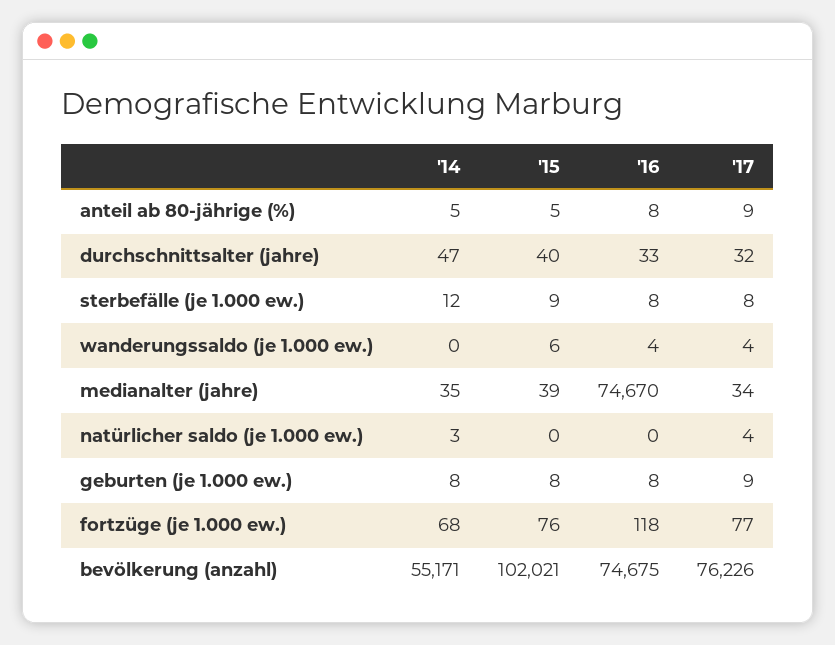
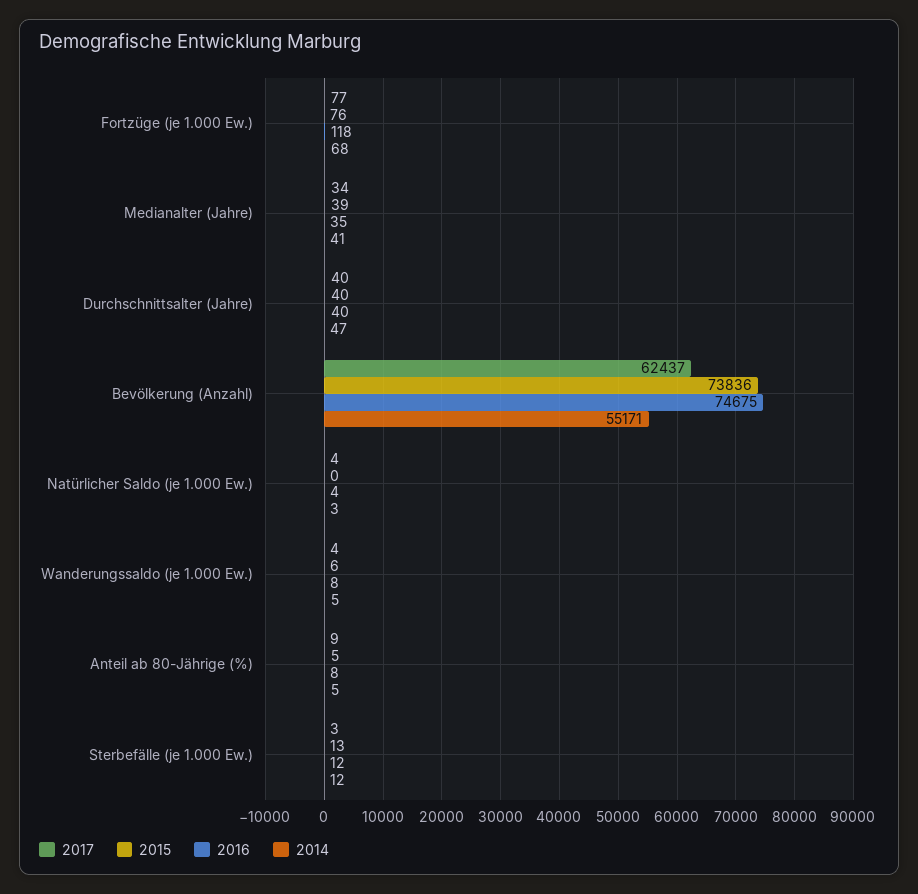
'16, durchschnittsalter (jahre): 33 -> 40
'17, durchschnittsalter (jahre): 32 -> 40
'15, sterbefälle (je 1.000 ew.): 9 -> 13
'16, sterbefälle (je 1.000 ew.): 8 -> 12
'17, sterbefälle (je 1.000 ew.): 8 -> 3
'14, wanderungssaldo (je 1.000 ew.): 0 -> 5
'16, wanderungssaldo (je 1.000 ew.): 4 -> 8
'14, medianalter (jahre): 35 -> 41
'16, medianalter (jahre): 74670 -> 35
'16, natürlicher saldo (je 1.000 ew.): 0 -> 4
'14, geburten (je 1.000 ew.): 8 -> none
'15, geburten (je 1.000 ew.): 8 -> none
'16, geburten (je 1.000 ew.): 8 -> none
'17, geburten (je 1.000 ew.): 9 -> none
'15, bevölkerung (anzahl): 102021 -> 73836
'17, bevölkerung (anzahl): 76226 -> 62437

